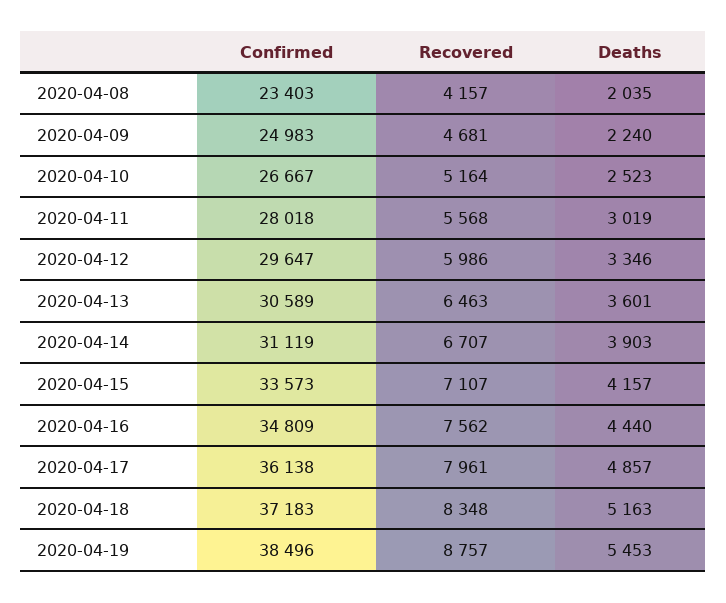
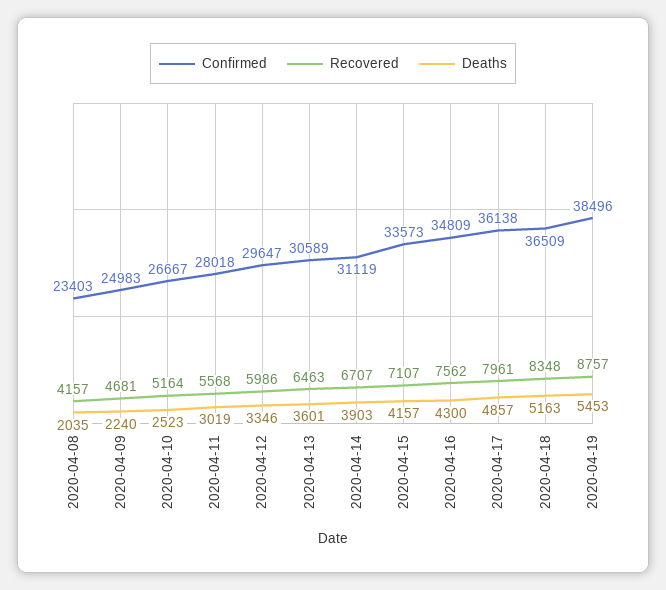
Deaths, 2020-04-16: 4440 -> 4300
Confirmed, 2020-04-18: 37183 -> 36509

